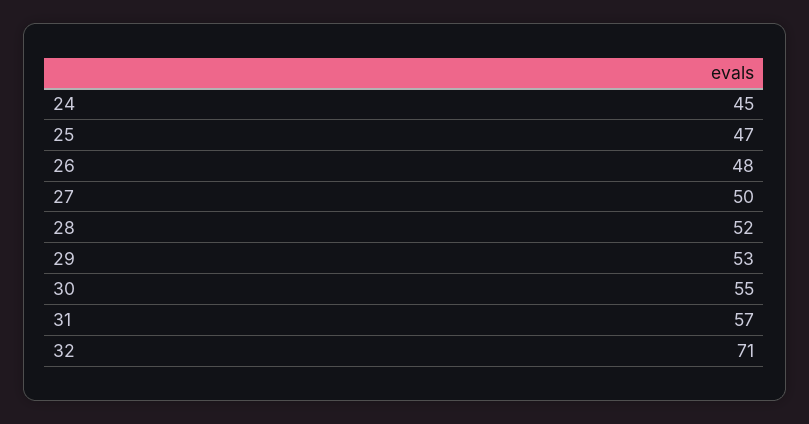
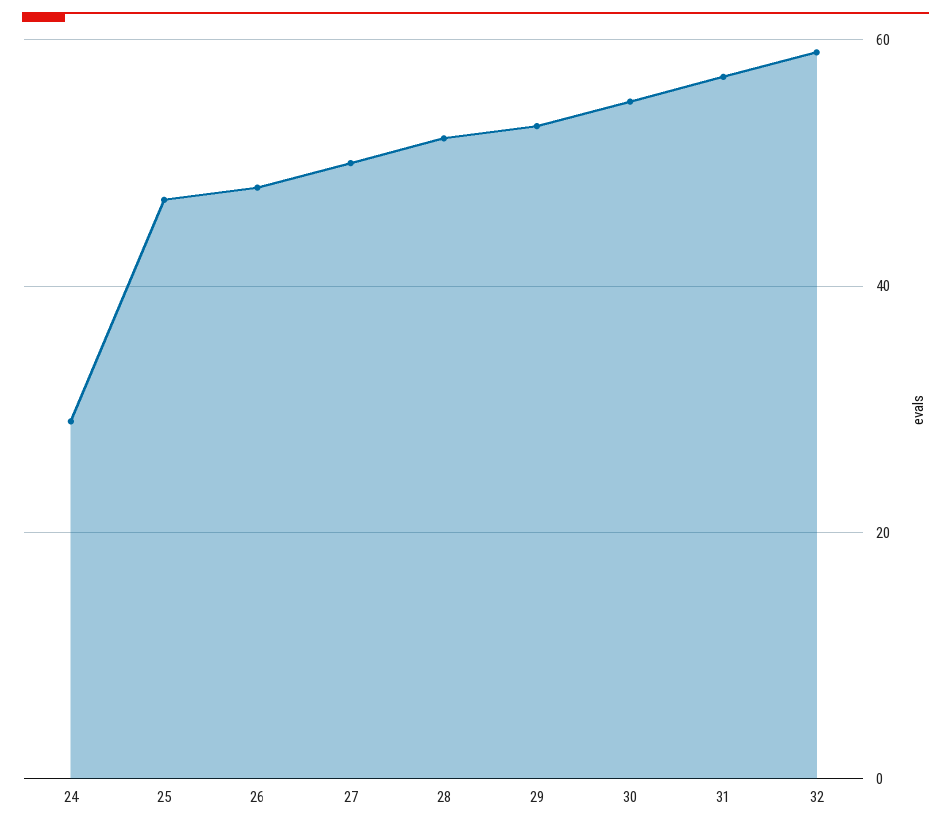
24: 45 -> 30
32: 71 -> 60

